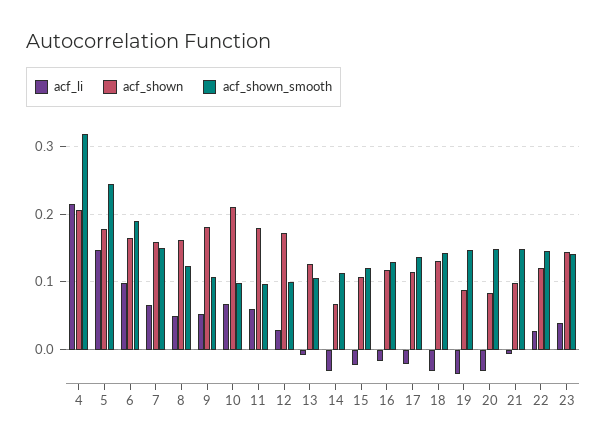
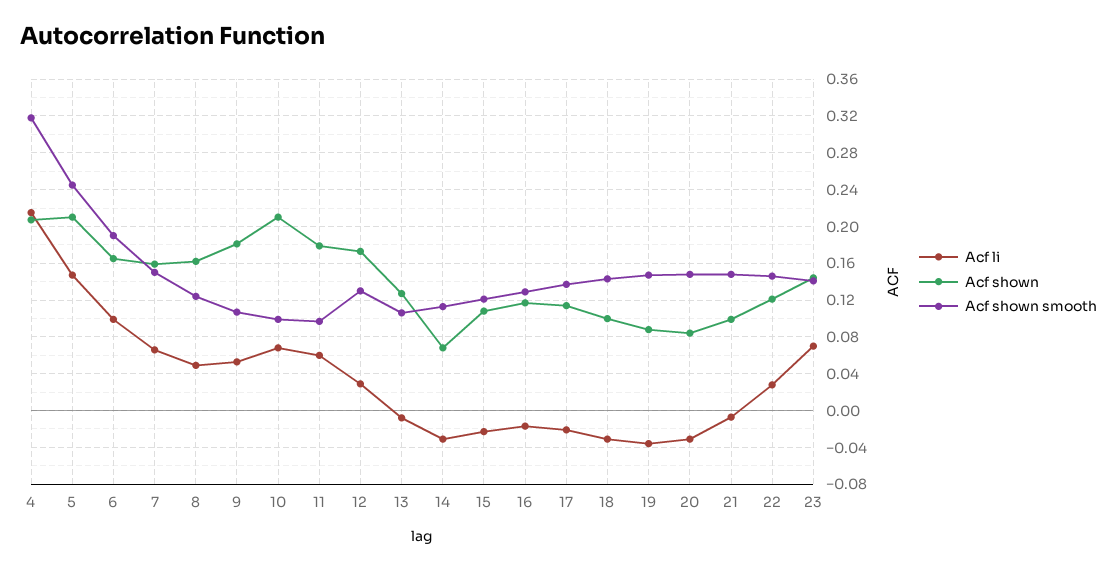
acf_shown, 5: 0.18 -> 0.21
acf_shown_smooth, 12: 0.1 -> 0.13
acf_shown, 18: 0.13 -> 0.1
acf_li, 23: 0.04 -> 0.07

